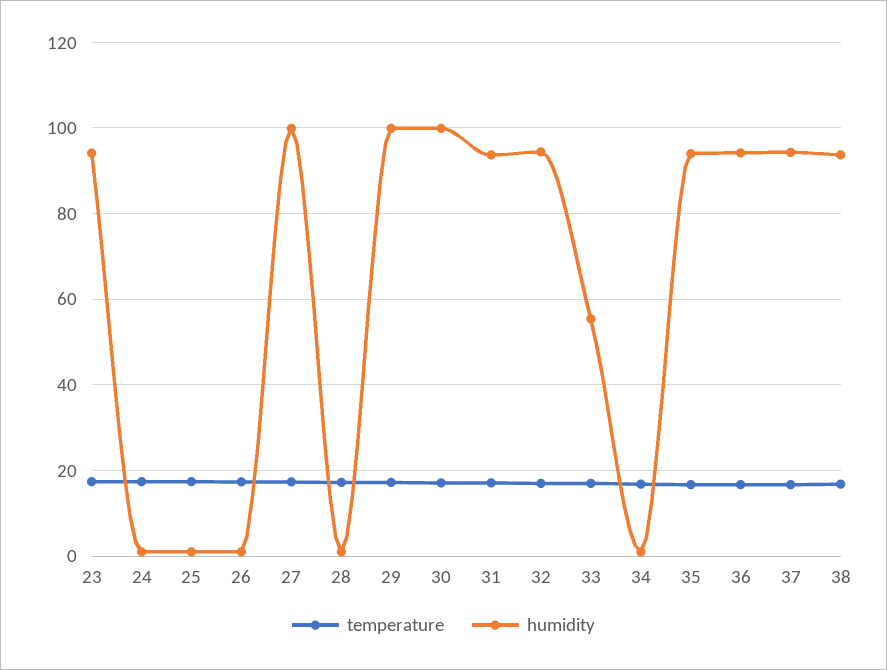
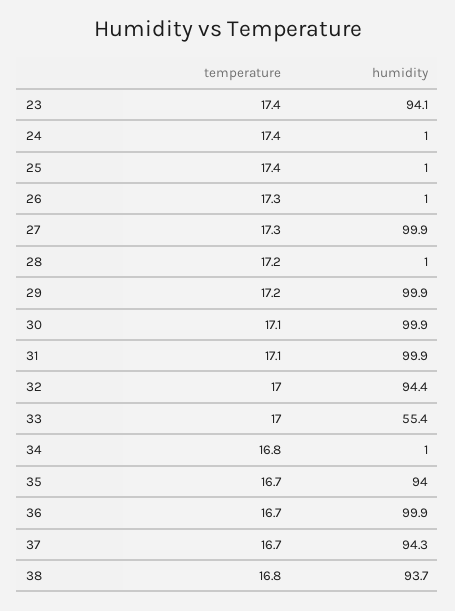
humidity, 31: 94 -> 99.9
humidity, 36: 94 -> 99.9

